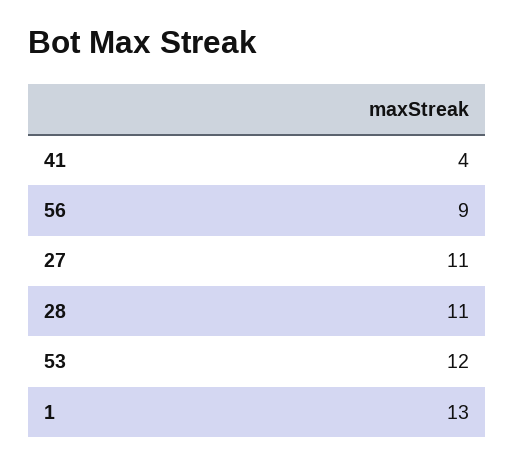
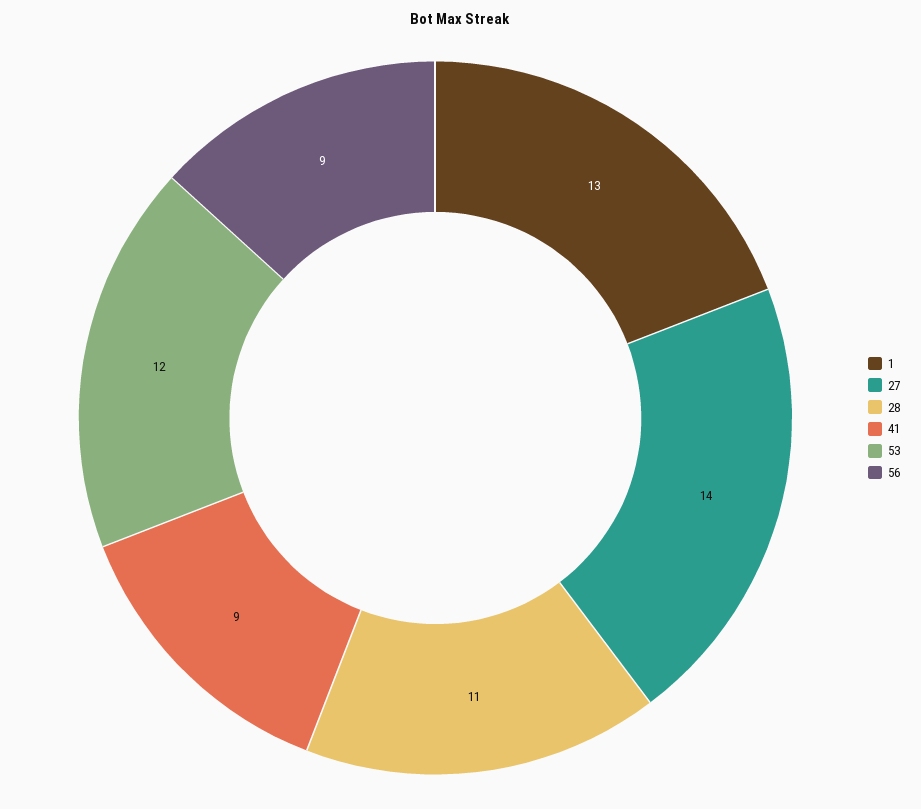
41: 4 -> 9
27: 11 -> 14

